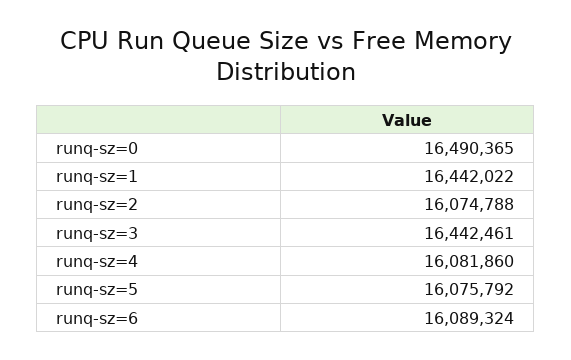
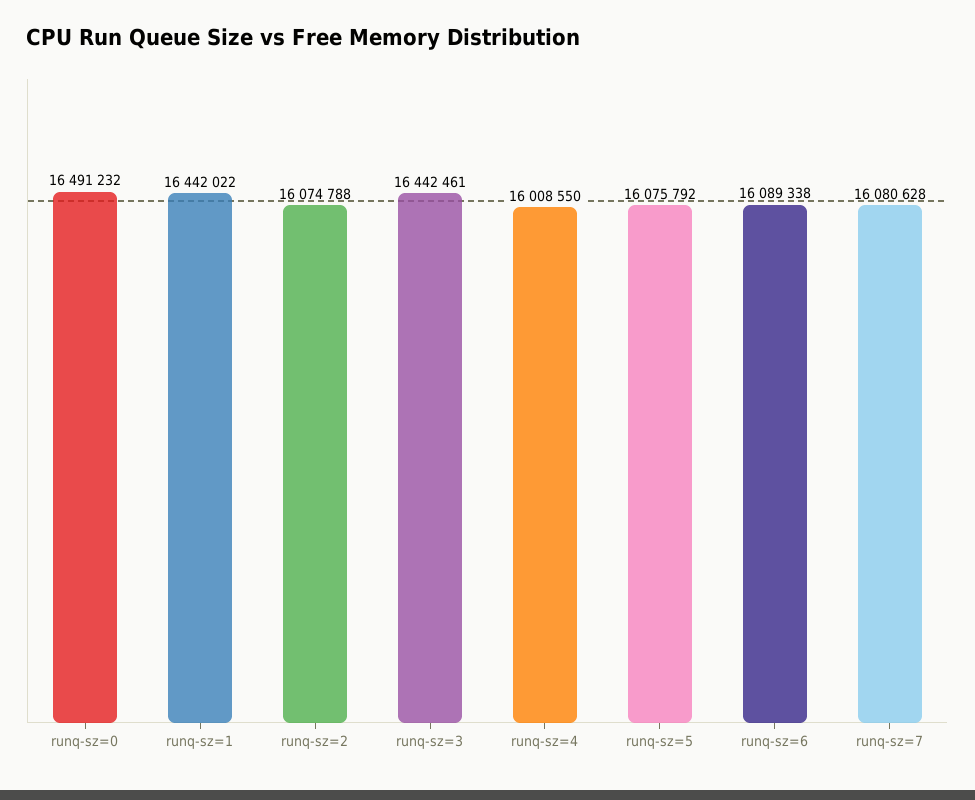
runq-sz=0: 16490365 -> 16491232
runq-sz=4: 16081860 -> 16008550
runq-sz=6: 16089324 -> 16089338
runq-sz=7: none -> 16080628

